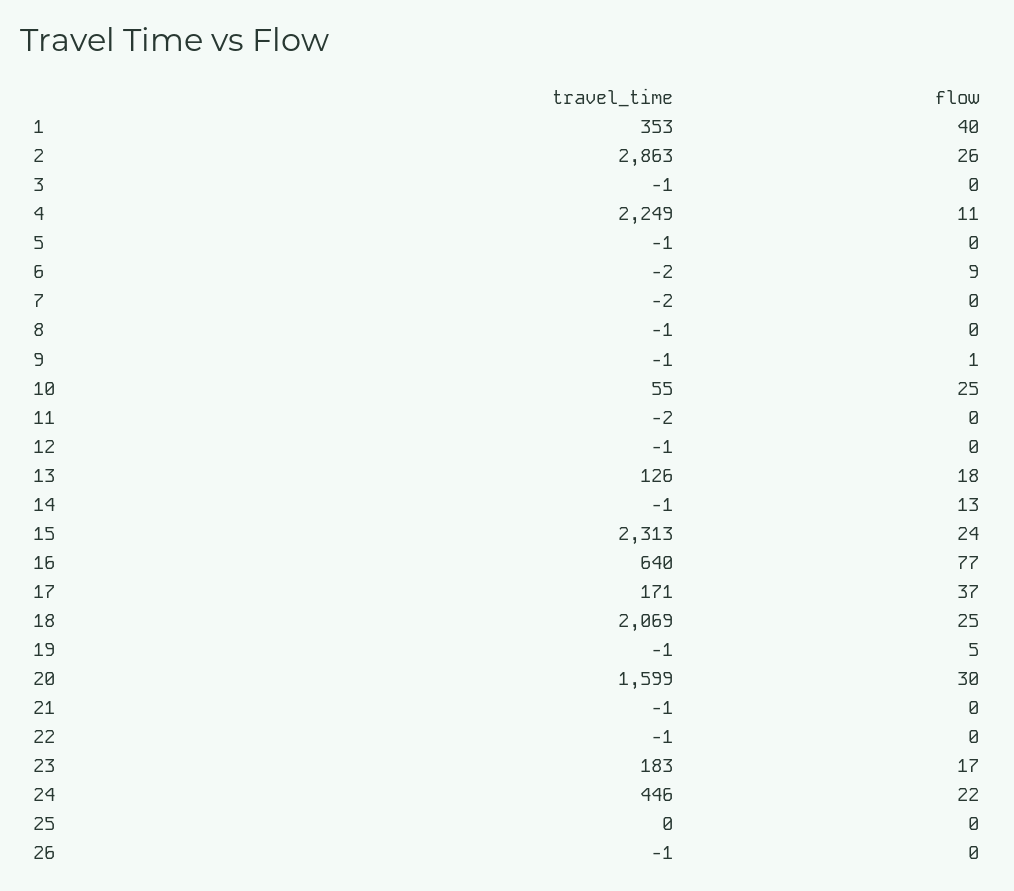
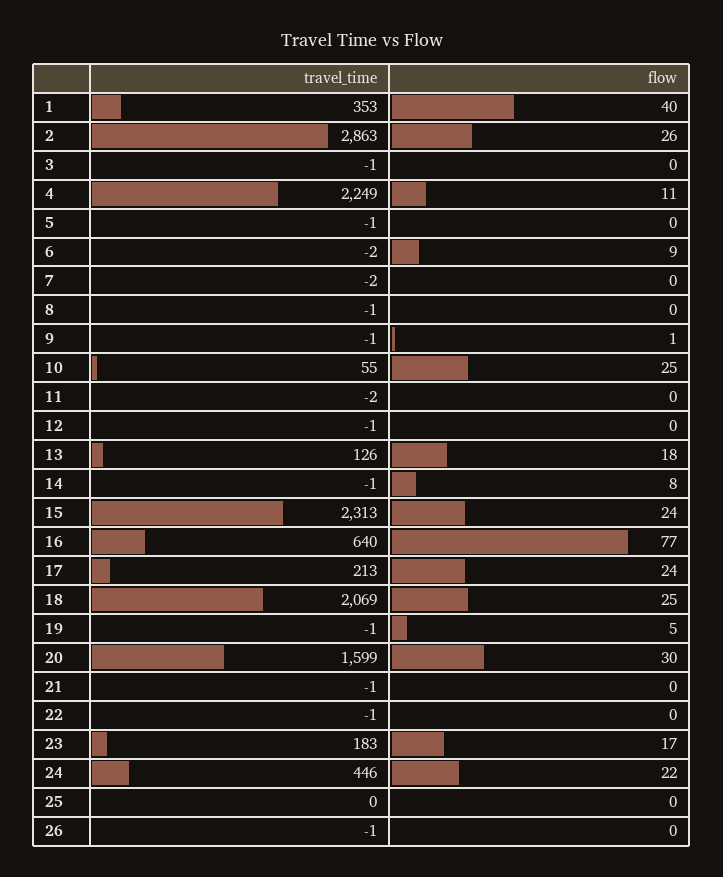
flow, 14: 13 -> 8
travel_time, 17: 171 -> 213
flow, 17: 37 -> 24

